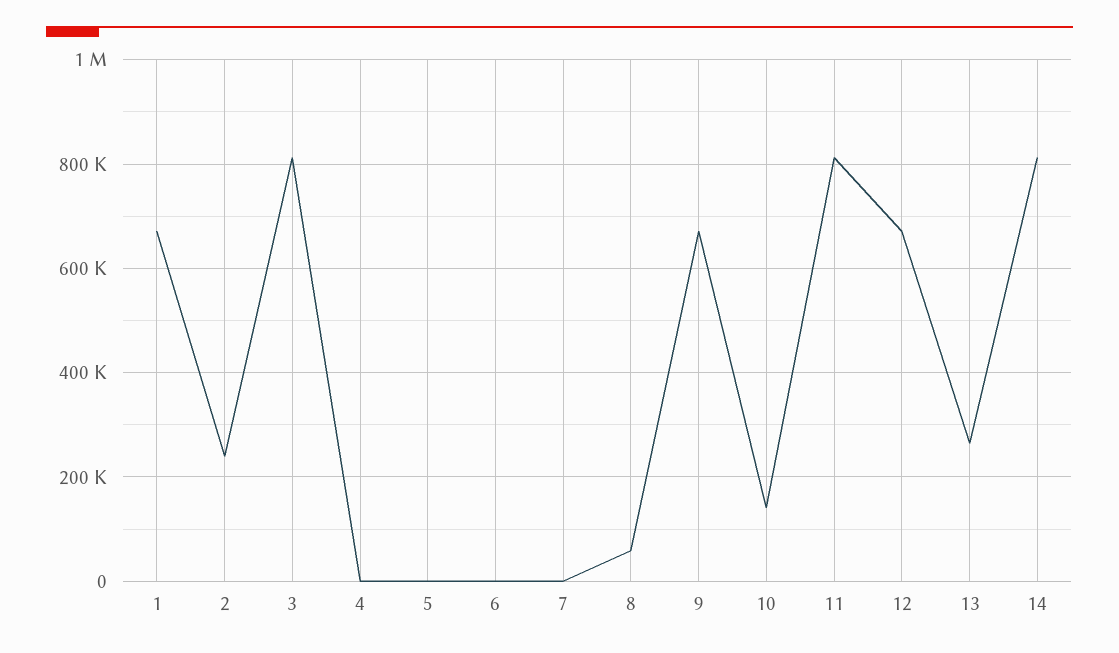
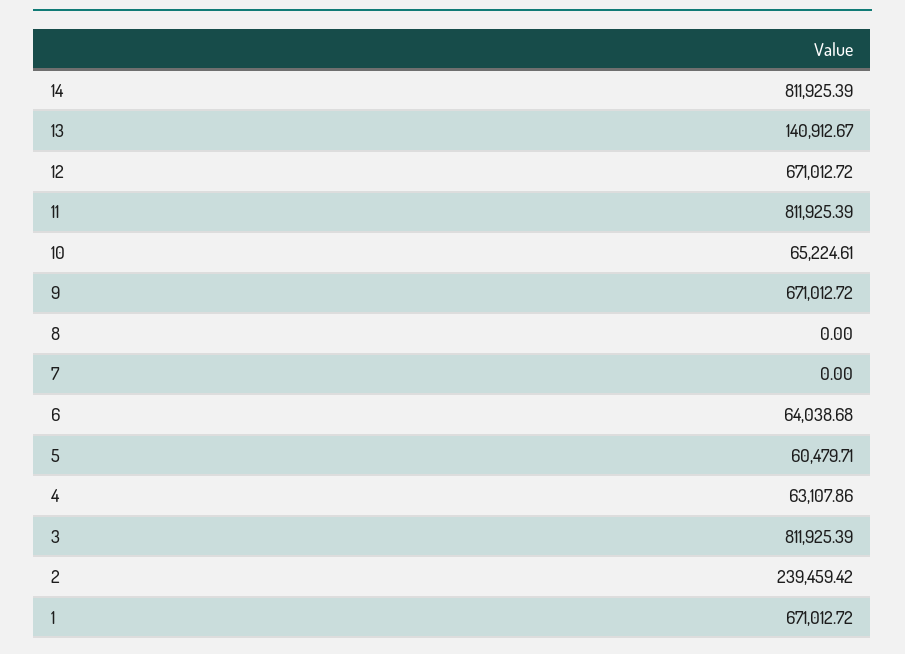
4: 0 -> 63107.86
5: 0 -> 60479.71
6: 0 -> 64038.68
8: 60000 -> 0
10: 140000 -> 65224.61
13: 260000 -> 140912.67

